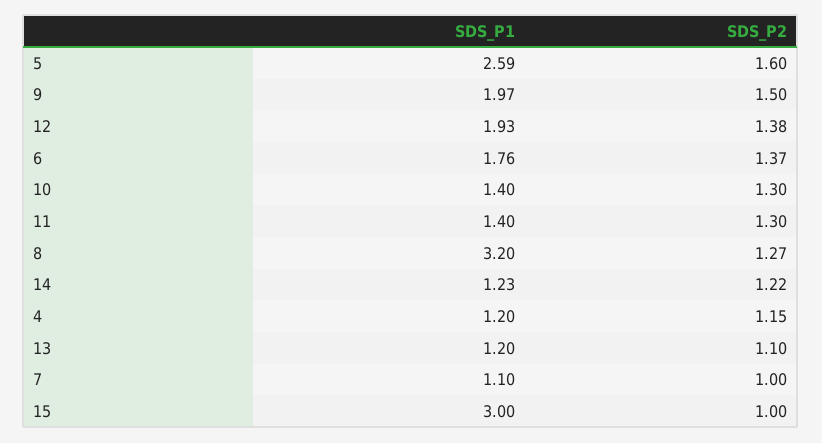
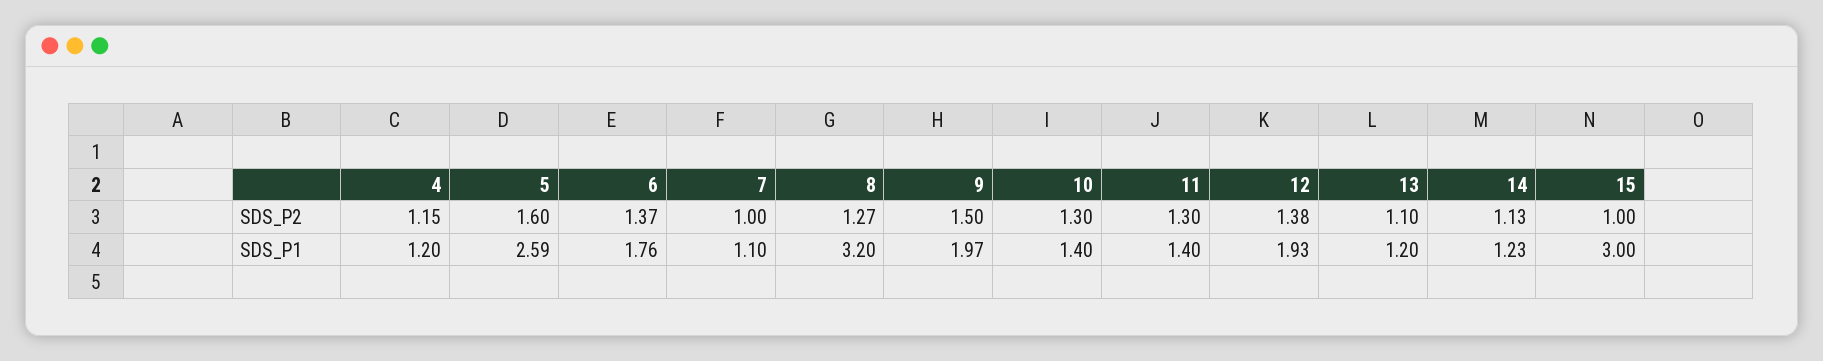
SDS_P2, 14: 1.22 -> 1.13

